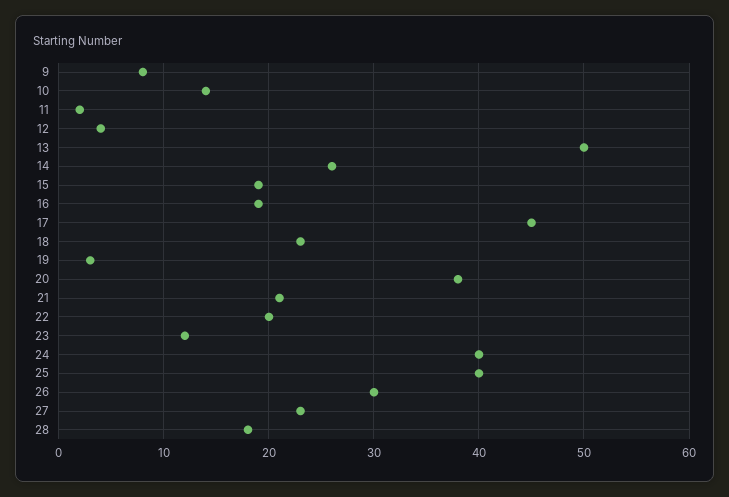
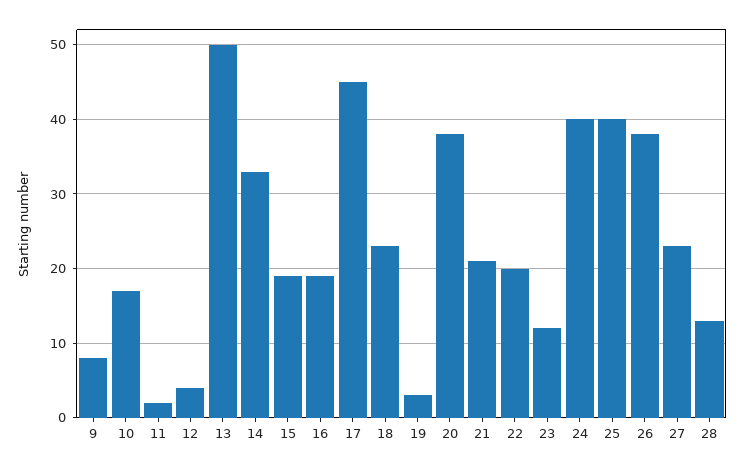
10: 14 -> 17
14: 26 -> 33
26: 30 -> 38
28: 18 -> 13

